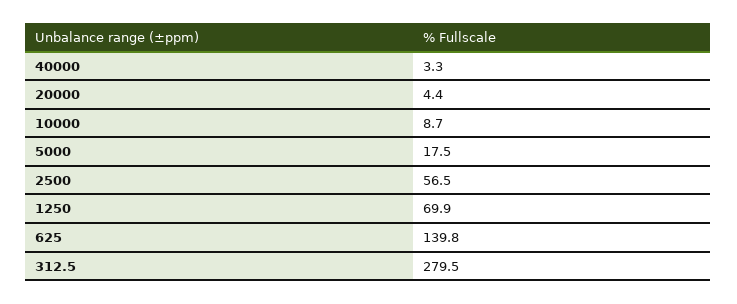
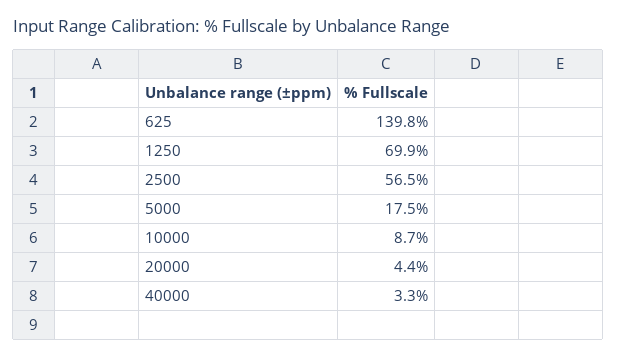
312.5: 279.5 -> none

